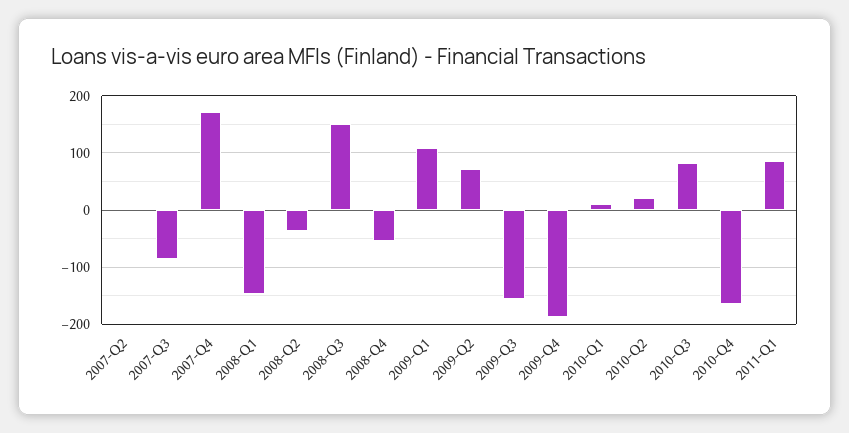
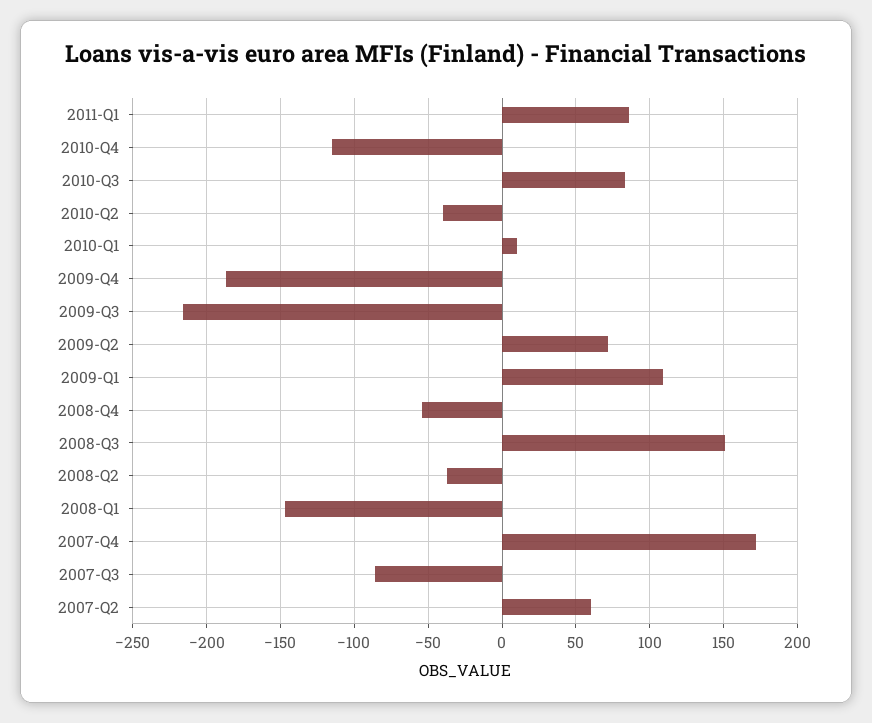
2007-Q2: 0 -> 60
2009-Q3: -160 -> -215
2010-Q2: 20 -> -40
2010-Q4: -160 -> -115

